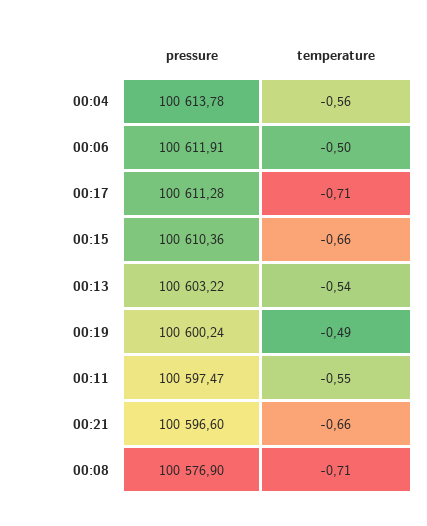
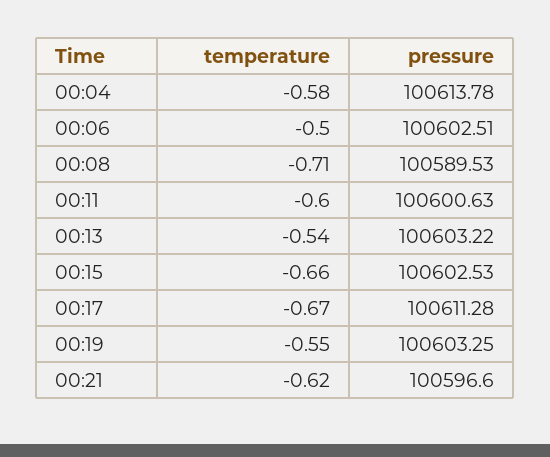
temperature, 00:04: -0.56 -> -0.58
pressure, 00:06: 100611.91 -> 100602.51
temperature, 00:17: -0.71 -> -0.67
pressure, 00:15: 100610.36 -> 100602.53
pressure, 00:19: 100600.24 -> 100603.25
temperature, 00:19: -0.49 -> -0.55
pressure, 00:11: 100597.47 -> 100600.63
temperature, 00:11: -0.55 -> -0.6
temperature, 00:21: -0.66 -> -0.62
pressure, 00:08: 100576.9 -> 100589.53

